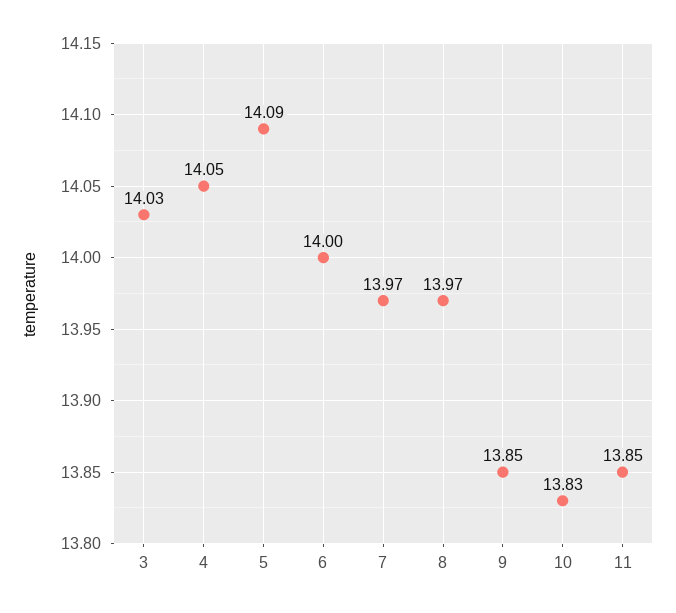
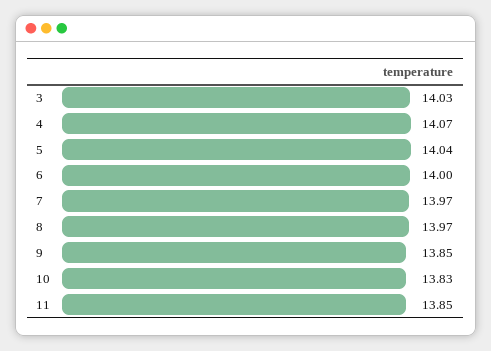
4: 14.05 -> 14.07
5: 14.09 -> 14.04

